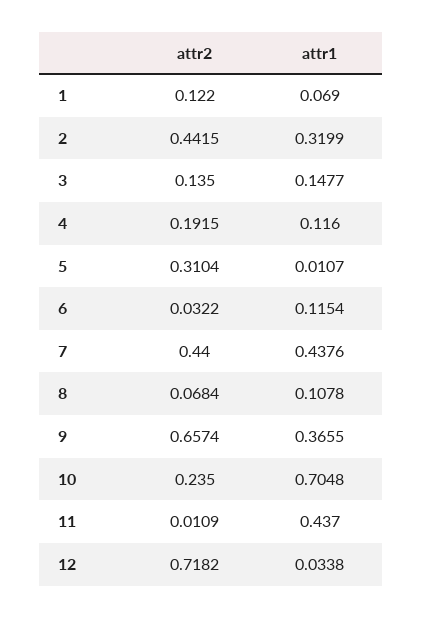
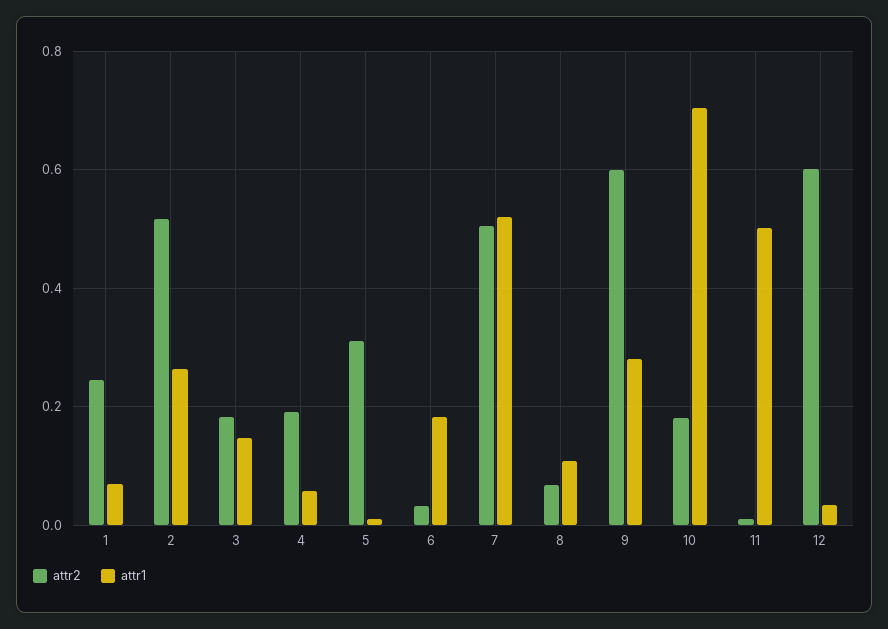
attr2, 1: 0.122 -> 0.24
attr2, 2: 0.4415 -> 0.52
attr1, 2: 0.3199 -> 0.26
attr2, 3: 0.135 -> 0.18
attr1, 4: 0.116 -> 0.06
attr1, 6: 0.1154 -> 0.18
attr2, 7: 0.44 -> 0.5
attr1, 7: 0.4376 -> 0.52
attr2, 9: 0.6574 -> 0.6
attr1, 9: 0.3655 -> 0.28
attr2, 10: 0.235 -> 0.18
attr1, 11: 0.437 -> 0.5
attr2, 12: 0.7182 -> 0.6

